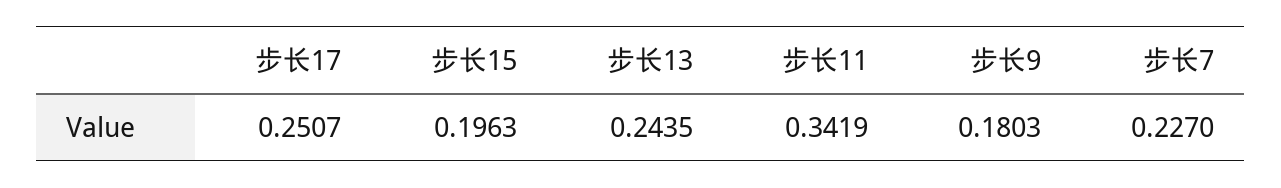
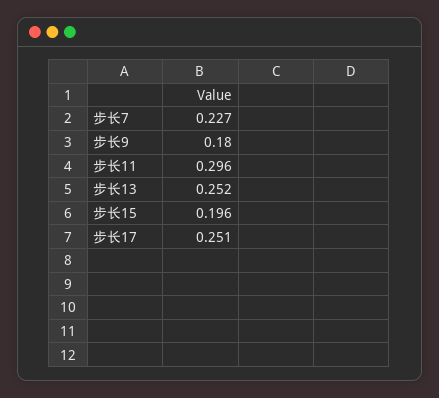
步长13: 0.2435 -> 0.252
步长11: 0.3419 -> 0.296

